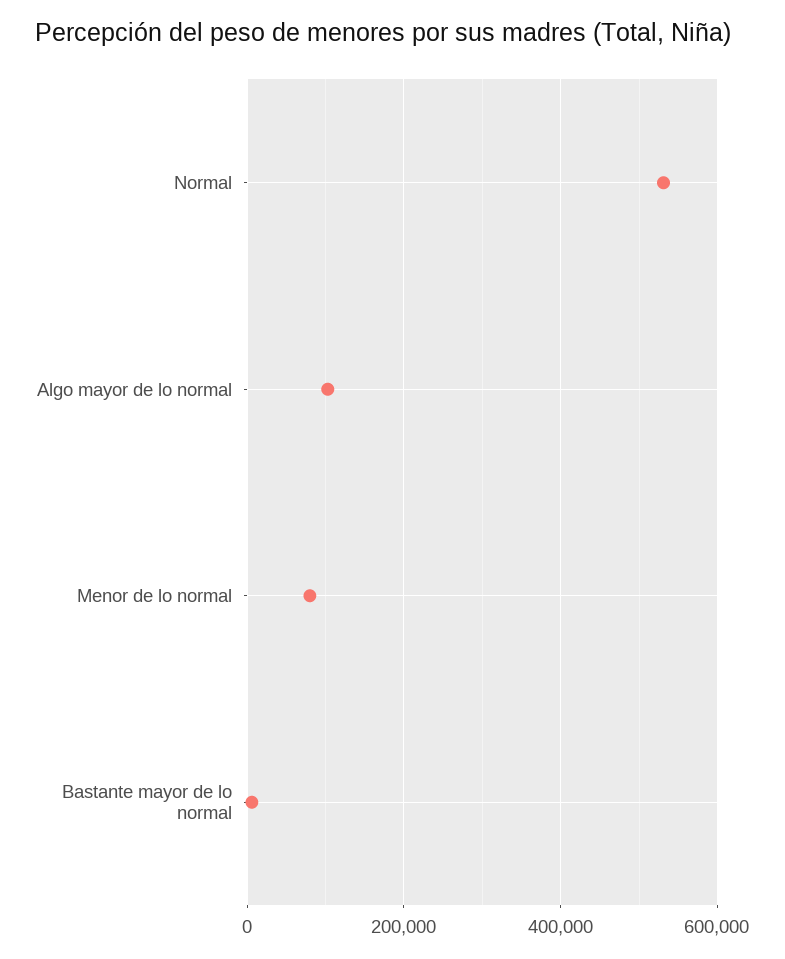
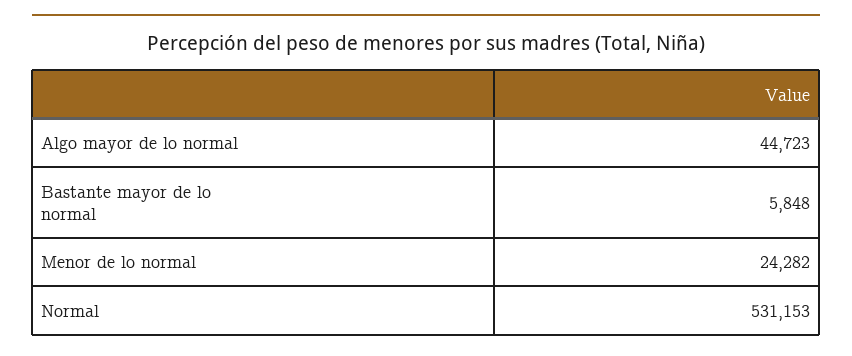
Algo mayor de lo normal: 100000 -> 44723
Menor de lo normal: 80000 -> 24282

